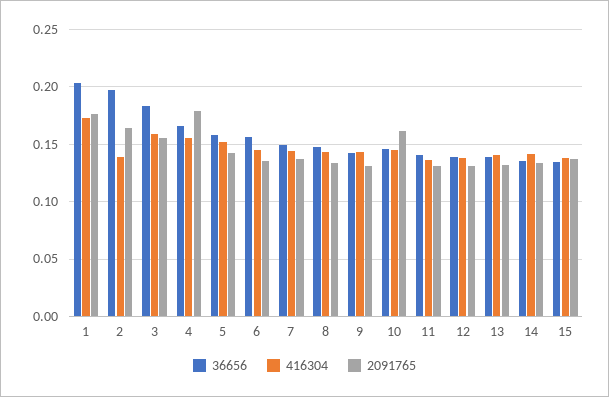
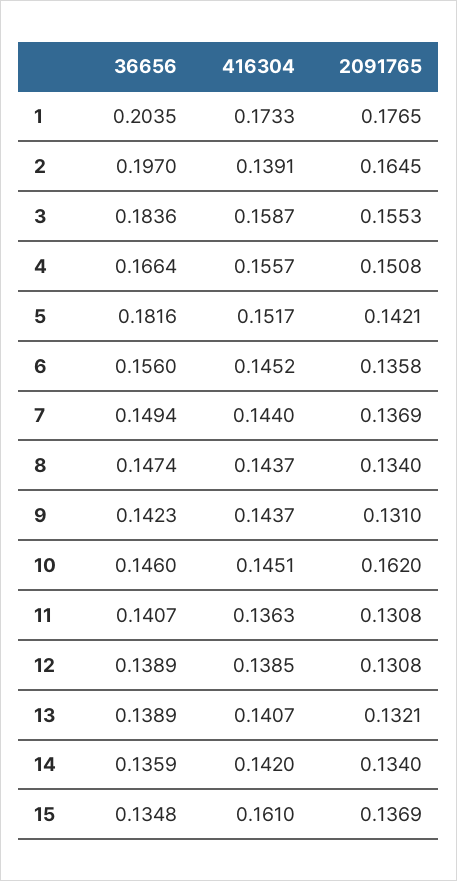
2091765, 4: 0.18 -> 0.1508
36656, 5: 0.16 -> 0.1816
416304, 15: 0.14 -> 0.161

